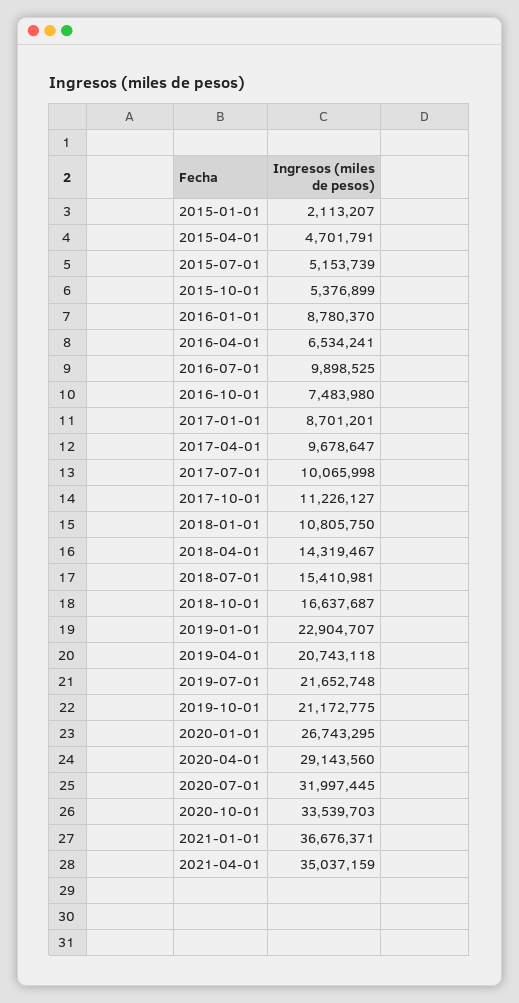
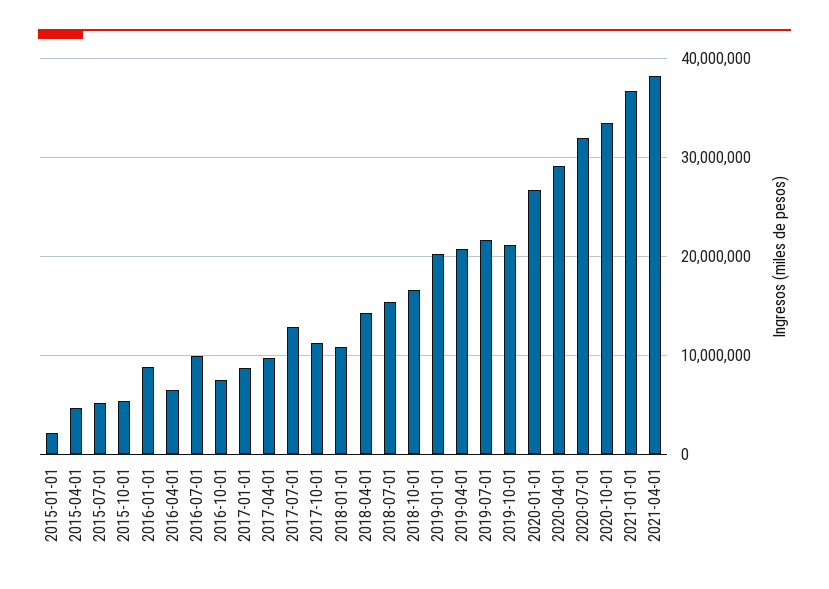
2017-07-01: 10065998 -> 13000000
2019-01-01: 22904707 -> 20000000
2021-04-01: 35037159 -> 38000000

